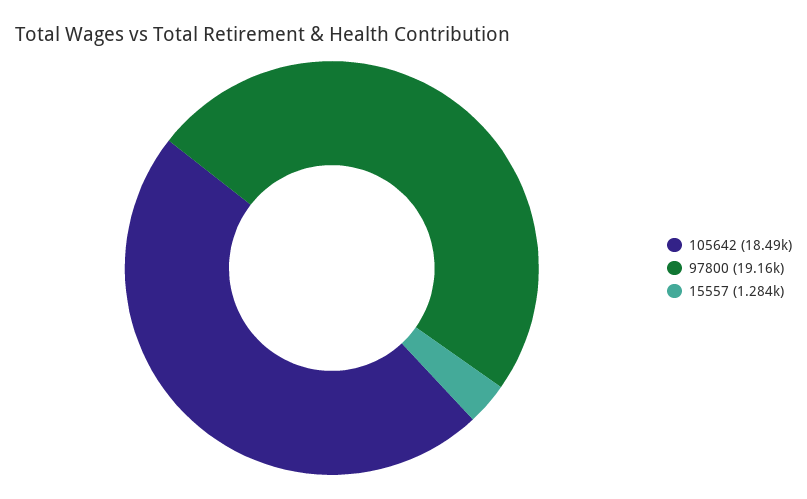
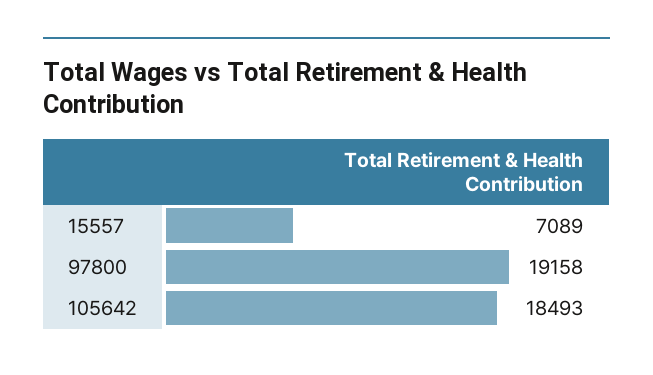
15557: 1284 -> 7089

